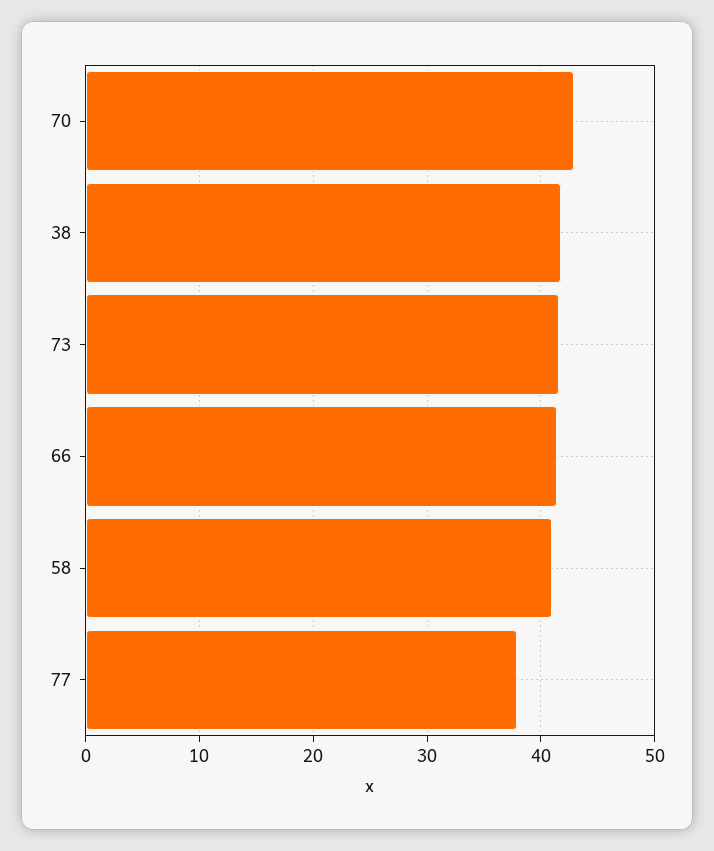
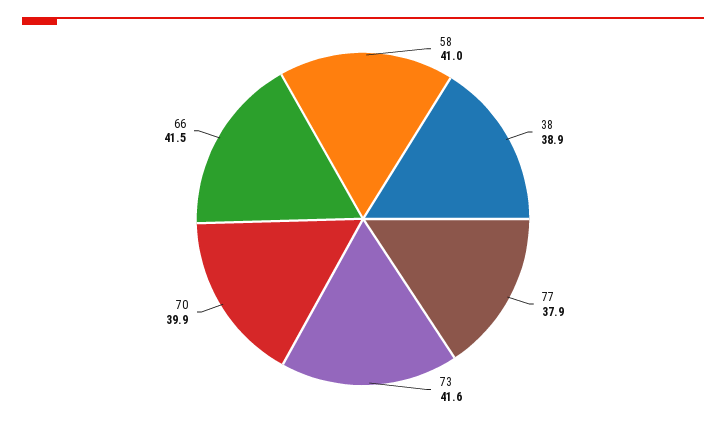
70: 43 -> 39.9
38: 42 -> 38.9

